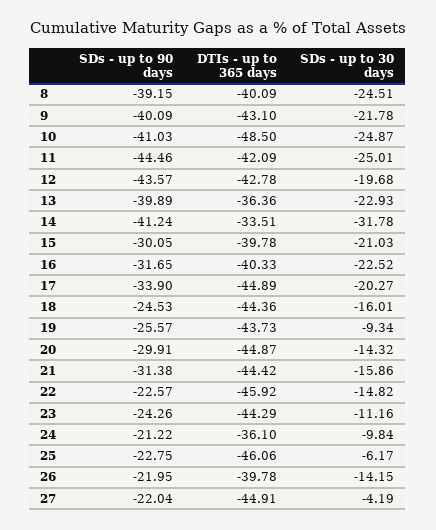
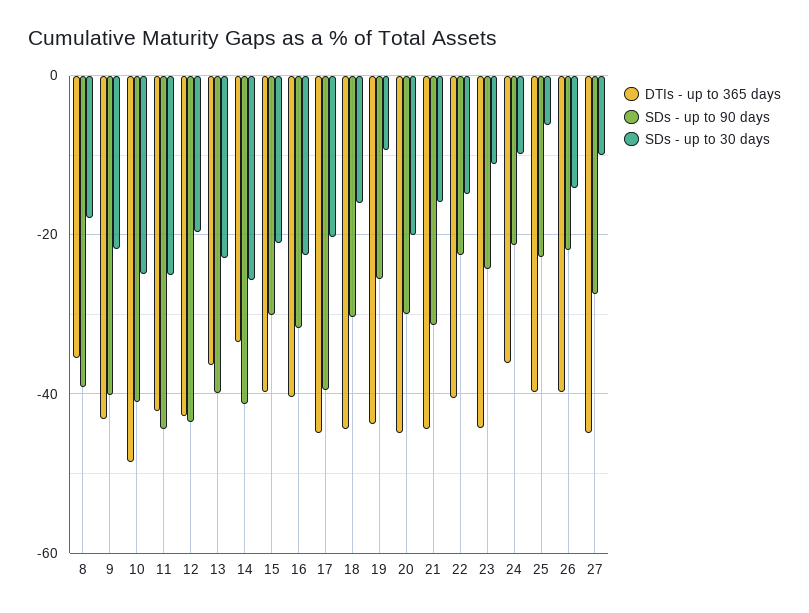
DTIs - up to 365 days, 8: -40.09 -> -36
SDs - up to 30 days, 8: -24.51 -> -18
SDs - up to 30 days, 14: -31.78 -> -26
SDs - up to 90 days, 17: -33.9 -> -40
SDs - up to 90 days, 18: -24.53 -> -30
SDs - up to 30 days, 20: -14.32 -> -20
DTIs - up to 365 days, 22: -45.92 -> -40
DTIs - up to 365 days, 25: -46.06 -> -40
SDs - up to 90 days, 27: -22.04 -> -28
SDs - up to 30 days, 27: -4.19 -> -10

